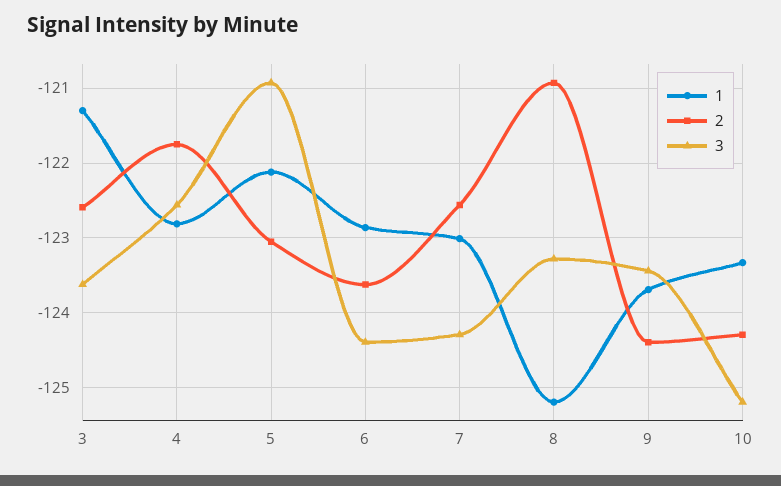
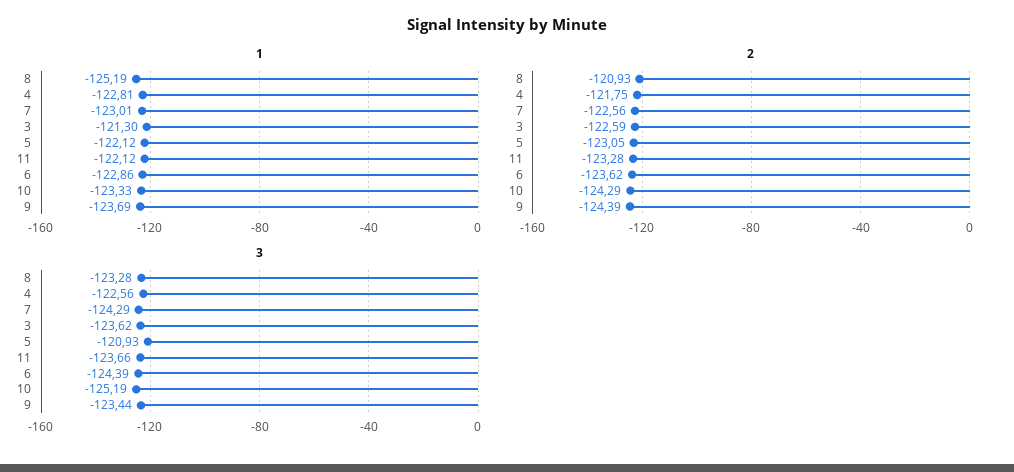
1, 11: none -> -122.12
2, 11: none -> -123.28
3, 11: none -> -123.66

